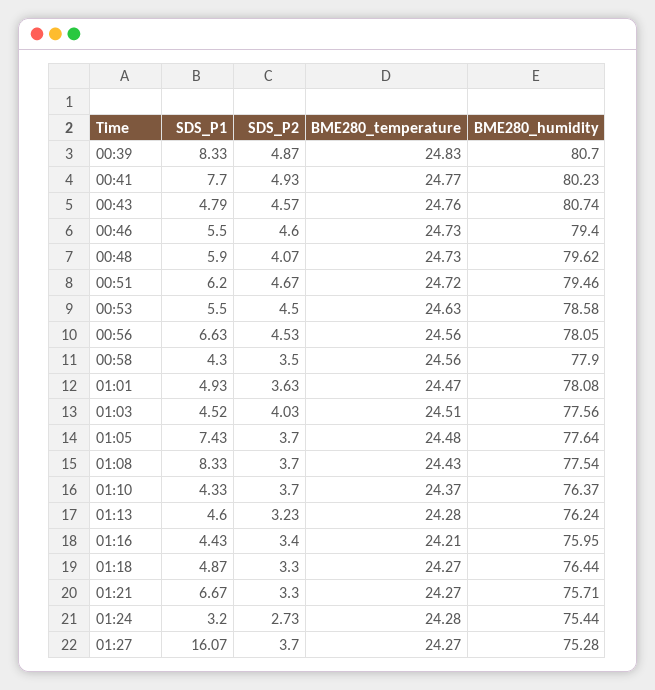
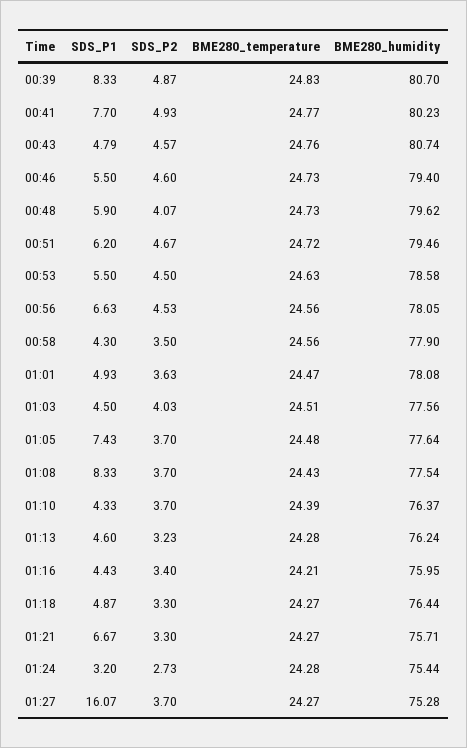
SDS_P1, 01:03: 4.52 -> 4.5
BME280_temperature, 01:10: 24.37 -> 24.39

